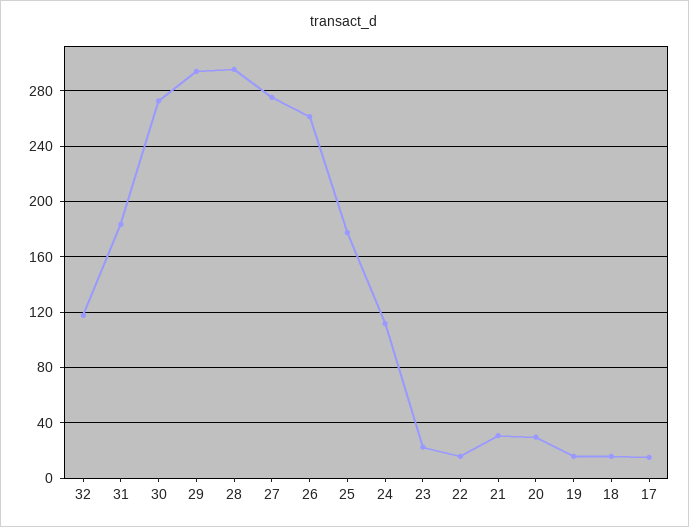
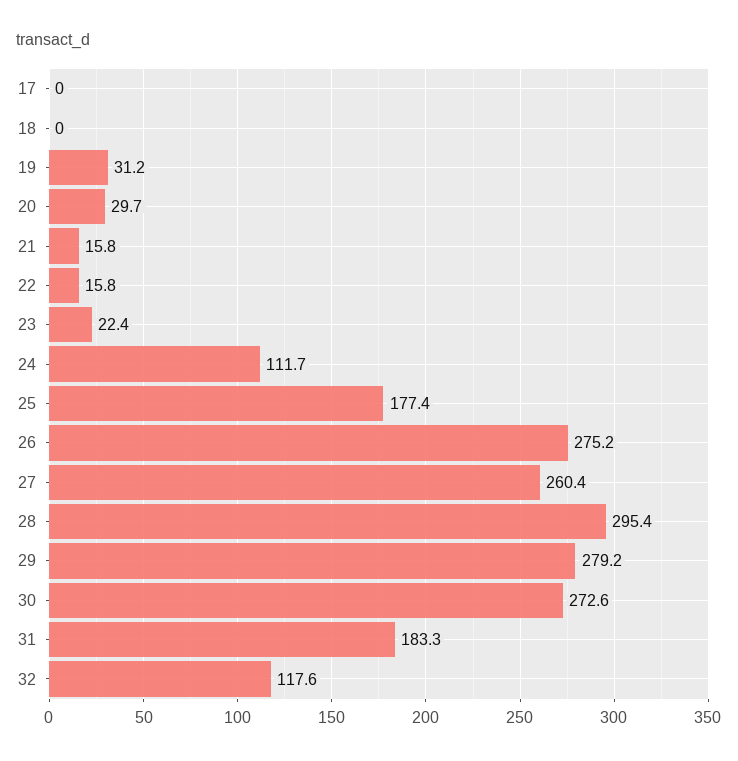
29: 295 -> 279.2
27: 275 -> 260.4
26: 260 -> 275.2
21: 30 -> 15.8
19: 15 -> 31.2
18: 15 -> 0
17: 15 -> 0

